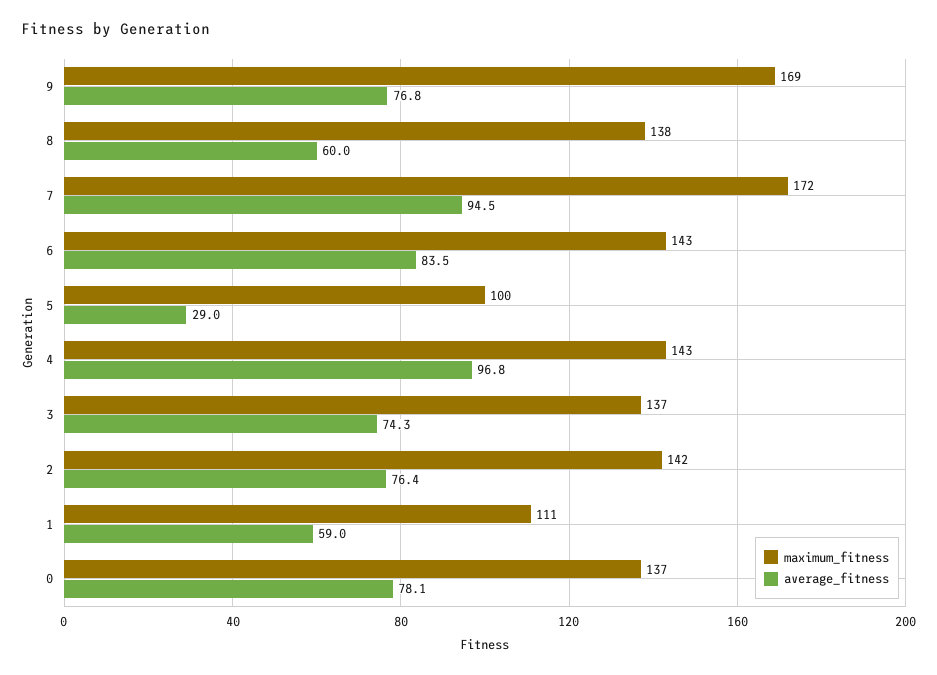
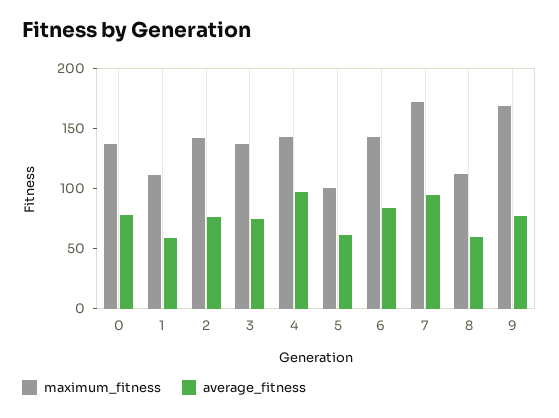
maximum_fitness, 8: 138 -> 110
average_fitness, 5: 29 -> 60

